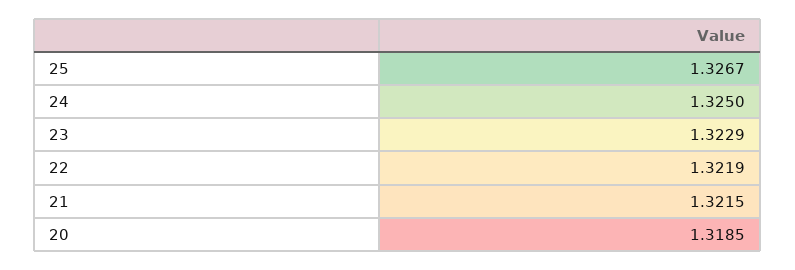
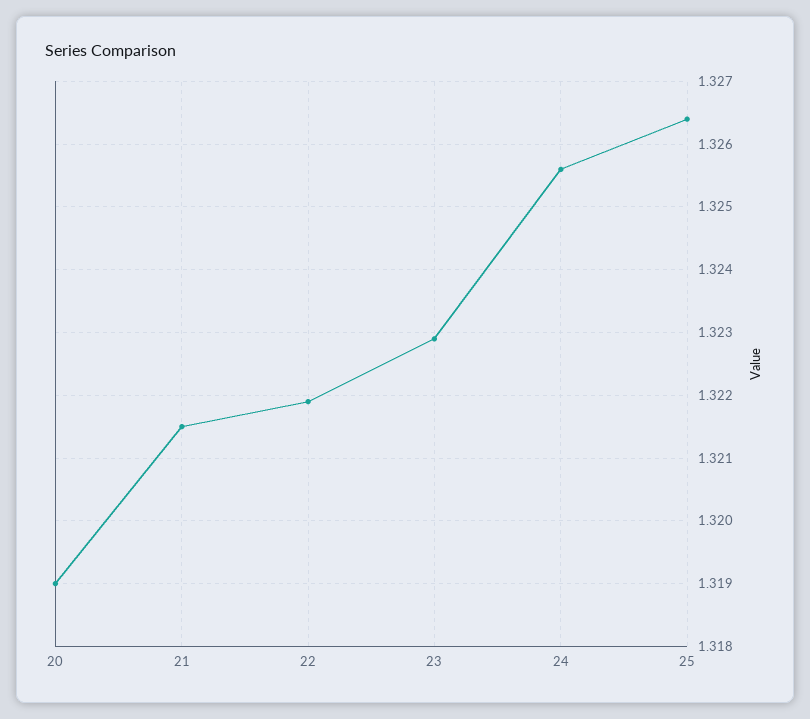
25: 1.3267 -> 1.3264
24: 1.325 -> 1.3256
20: 1.3185 -> 1.319

